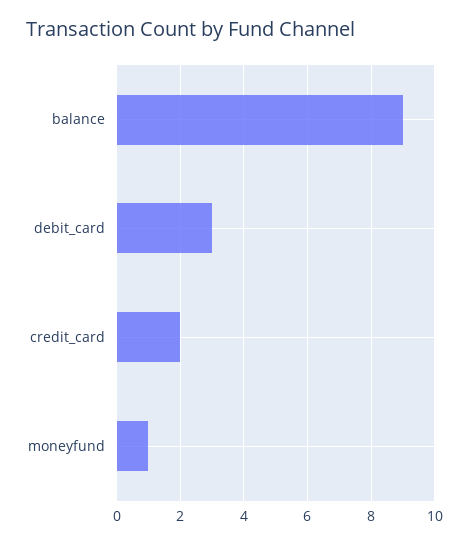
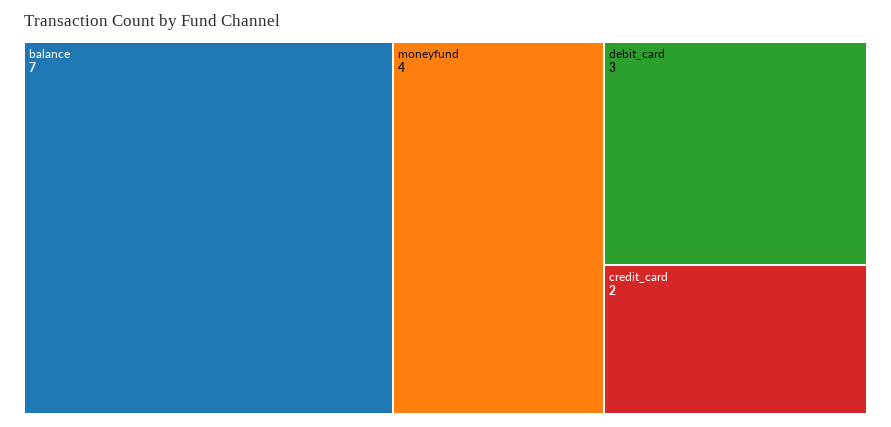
balance: 9 -> 7
moneyfund: 1 -> 4

